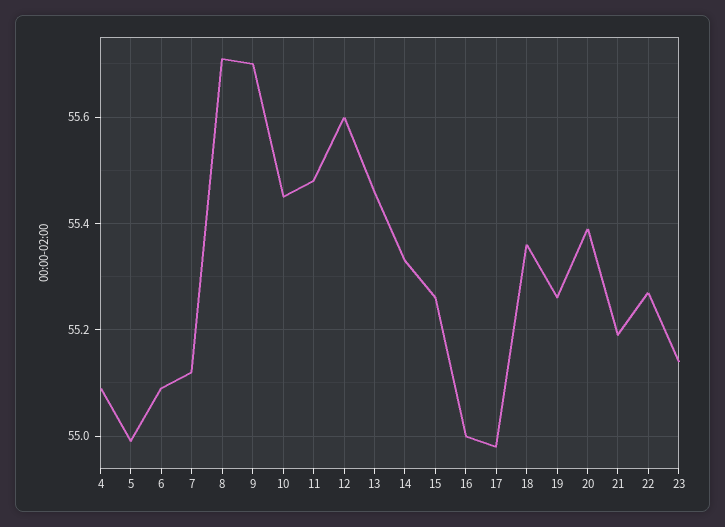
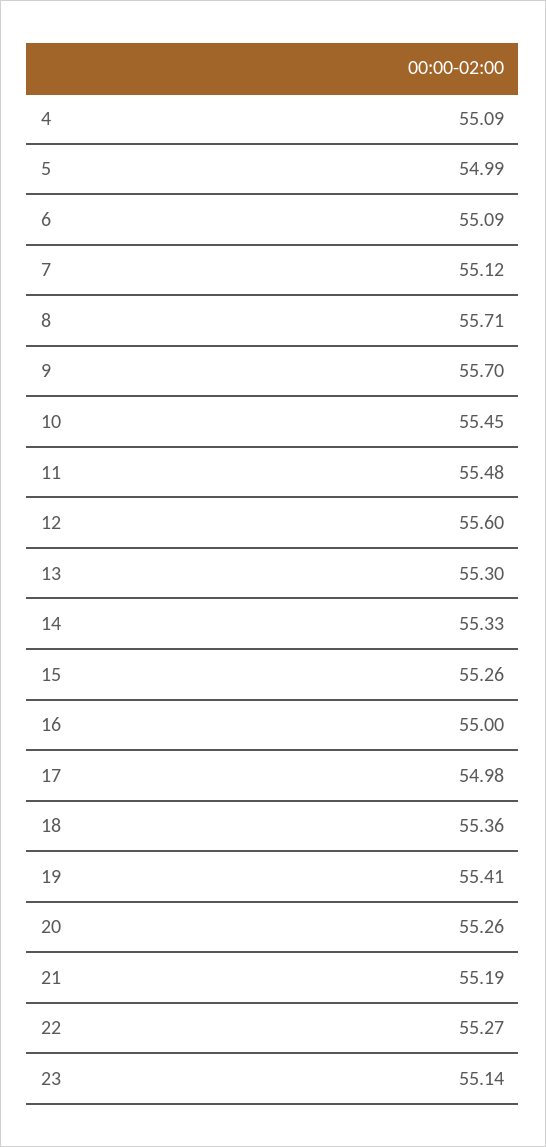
13: 55.45 -> 55.3
19: 55.25 -> 55.41
20: 55.4 -> 55.26

